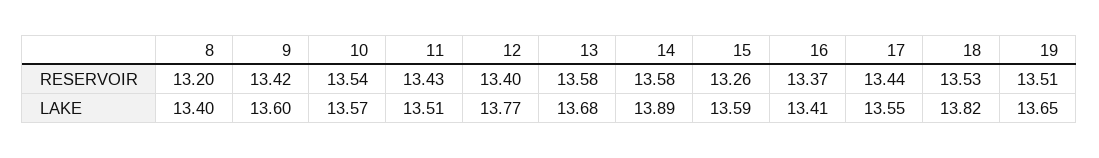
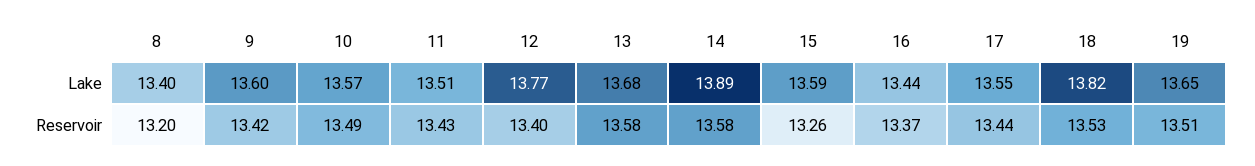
10, RESERVOIR: 13.54 -> 13.49
16, LAKE: 13.41 -> 13.44

